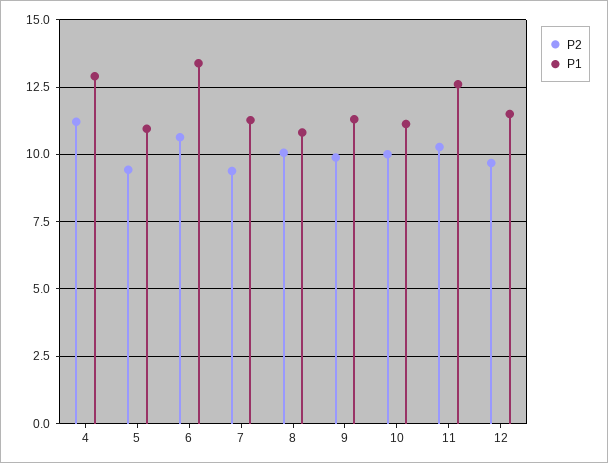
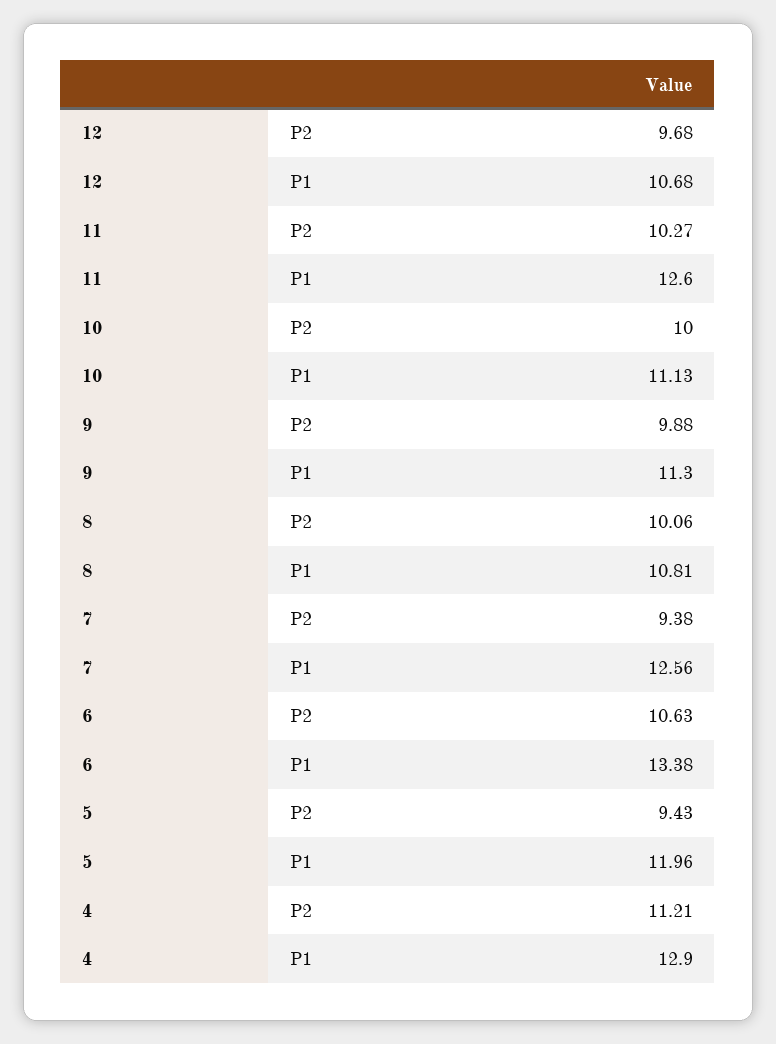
P1, 5: 11 -> 11.96
P1, 7: 11.25 -> 12.56
P1, 12: 11.5 -> 10.68

